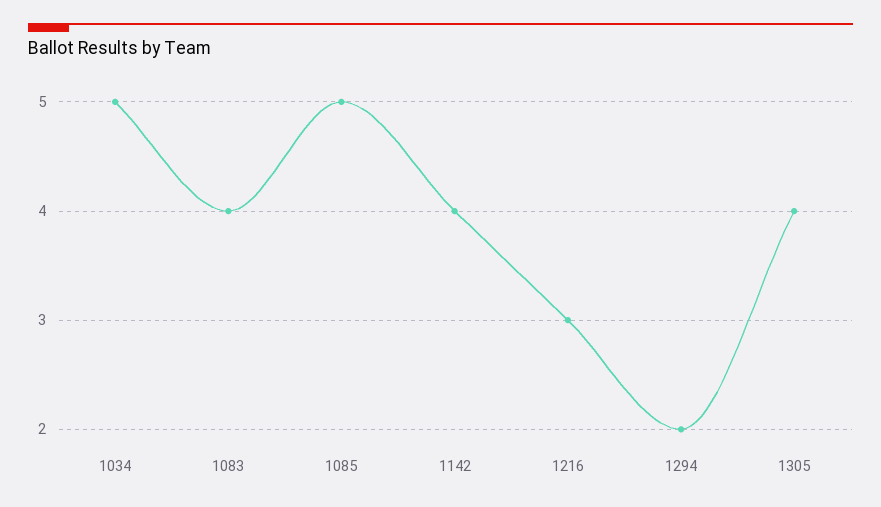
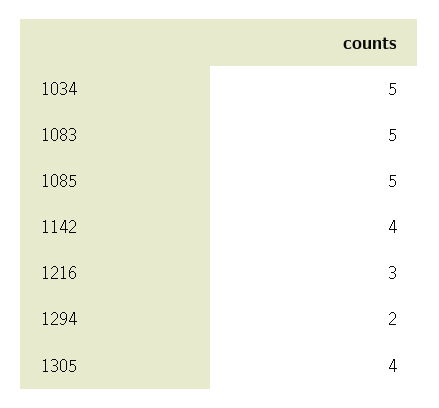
1083: 4 -> 5

